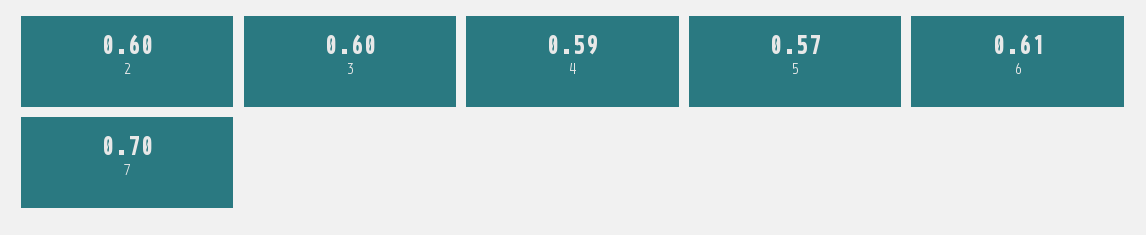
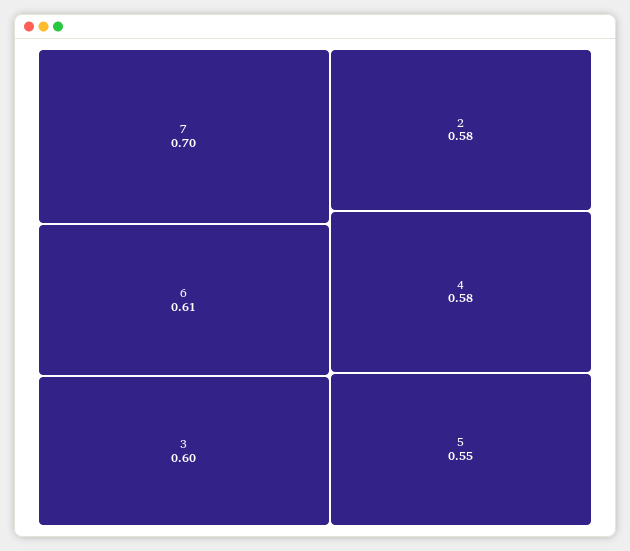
2: 0.6 -> 0.58
4: 0.59 -> 0.58
5: 0.57 -> 0.55

